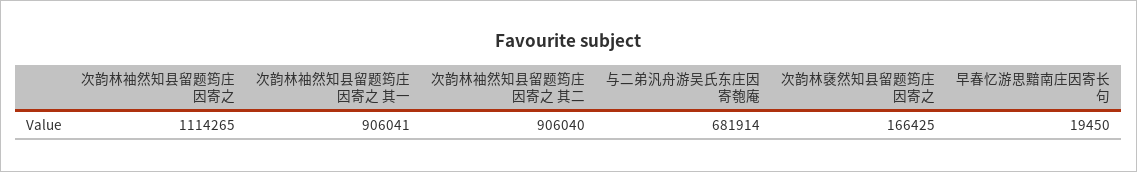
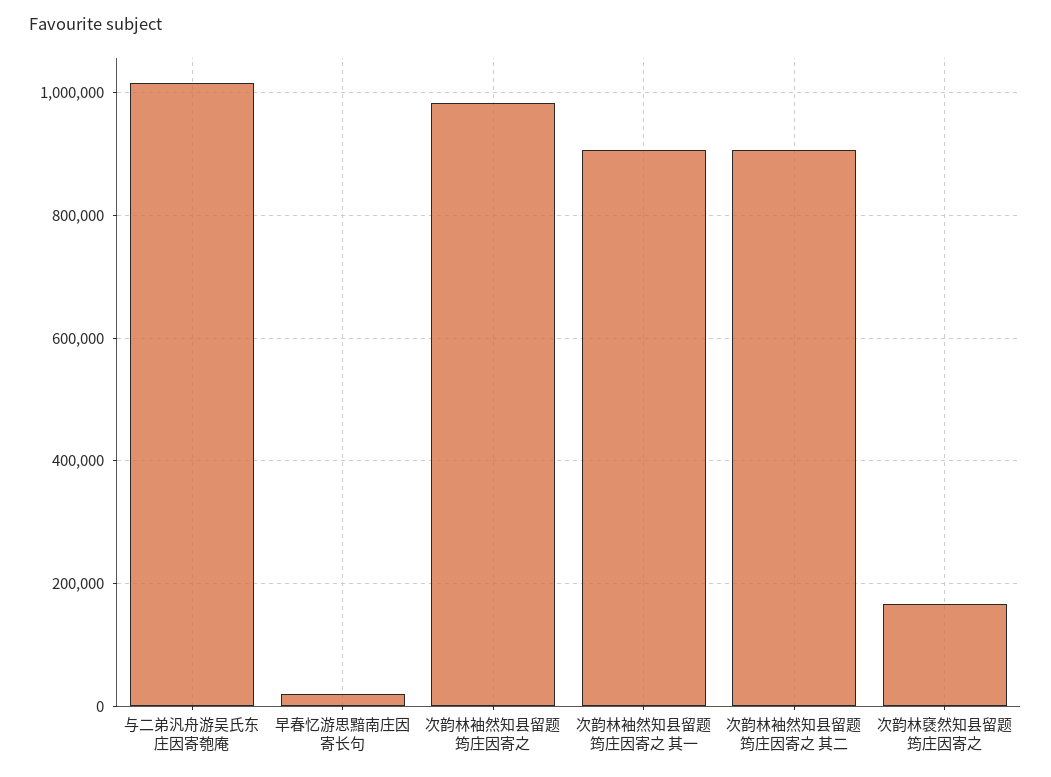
次韵林袖然知县留题筠庄因寄之: 1114265 -> 980000
与二弟汎舟游吴氏东庄因寄匏庵: 681914 -> 1020000

